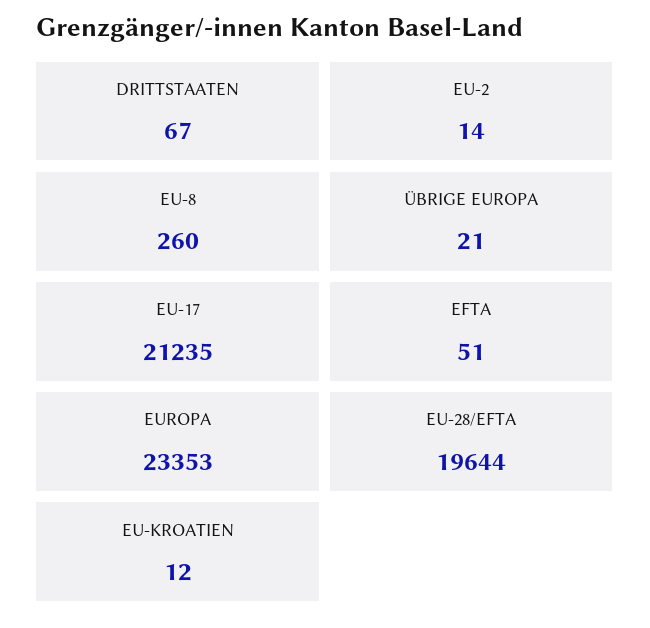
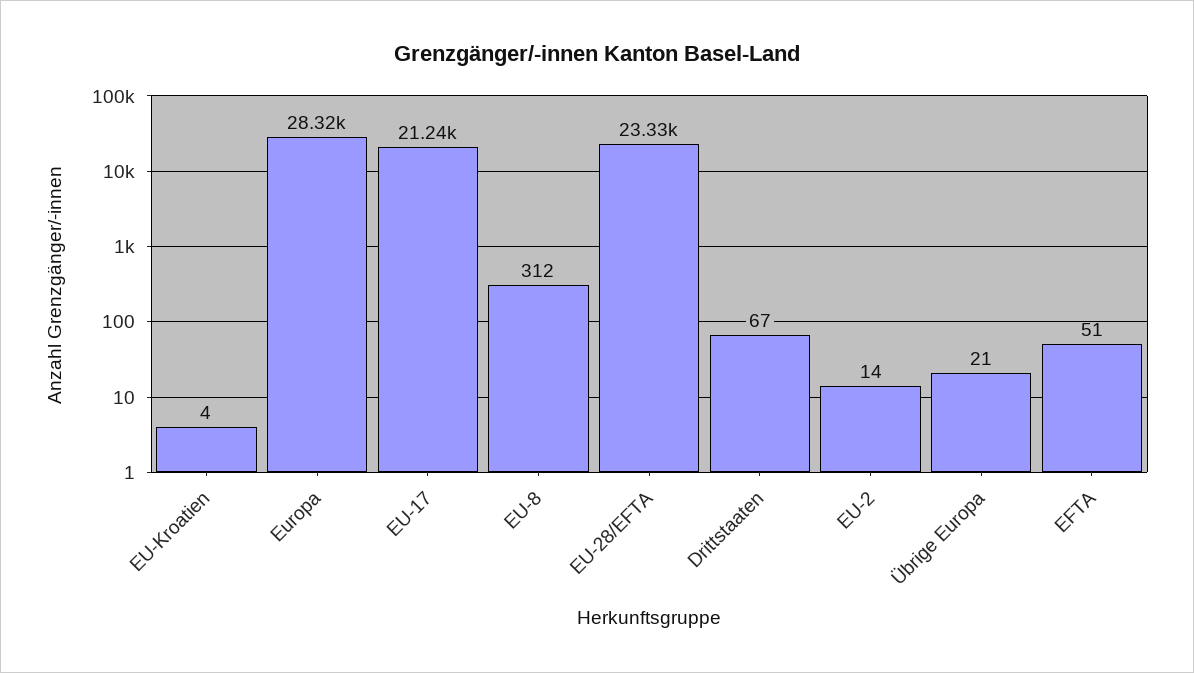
EU-8: 260 -> 312
EUROPA: 23353 -> 28320
EU-28/EFTA: 19644 -> 23330
EU-KROATIEN: 12 -> 4

